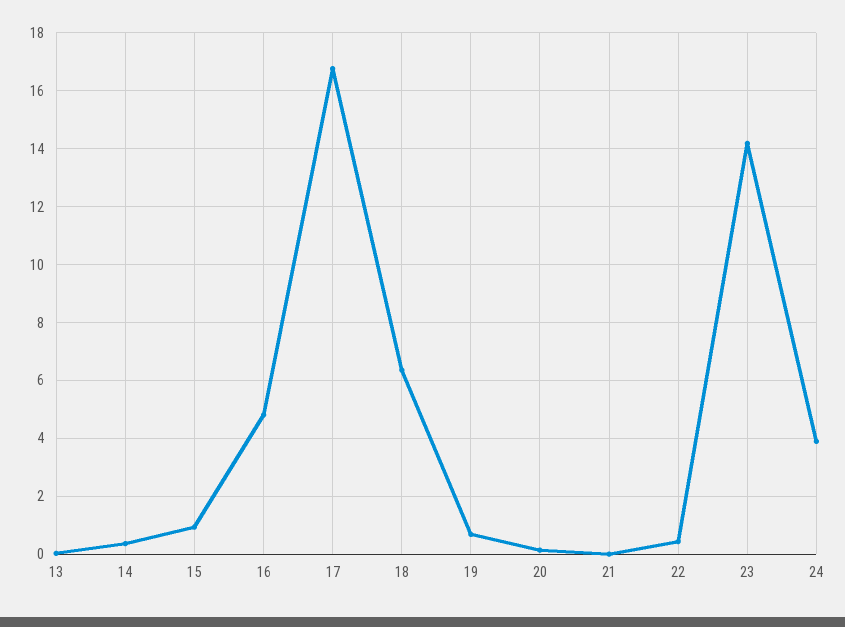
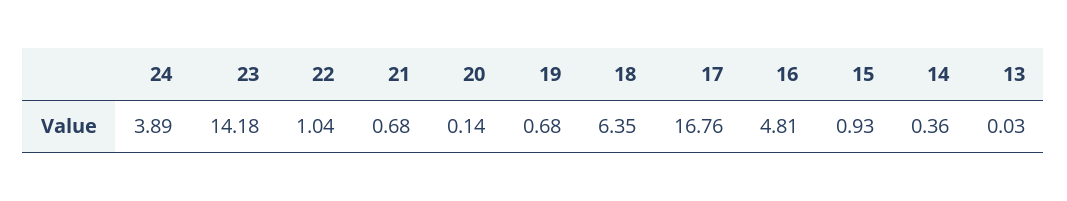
21: 0 -> 0.68
22: 0.5 -> 1.04

